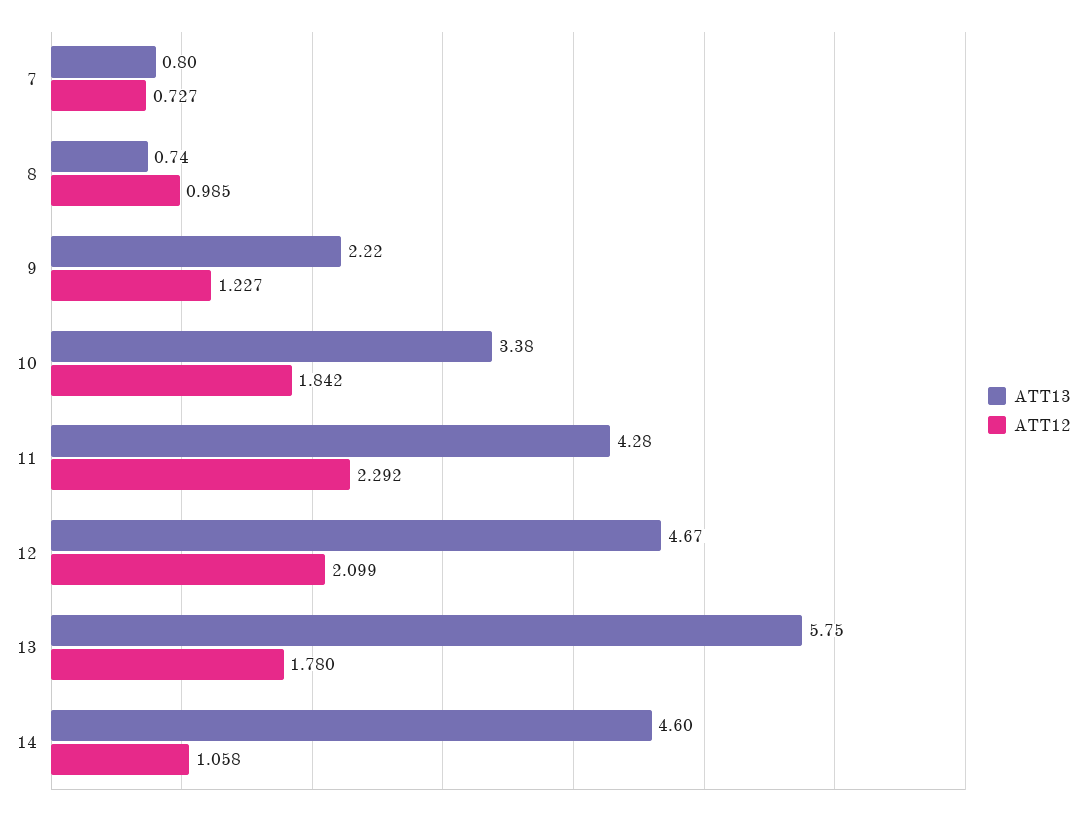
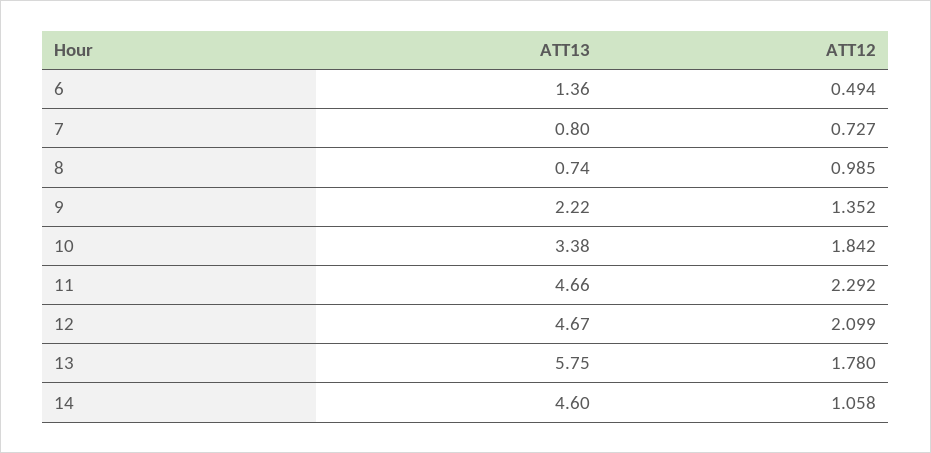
ATT12, 9: 1.227 -> 1.352
ATT13, 11: 4.28 -> 4.66
ATT13, 6: none -> 1.36
ATT12, 6: none -> 0.494

